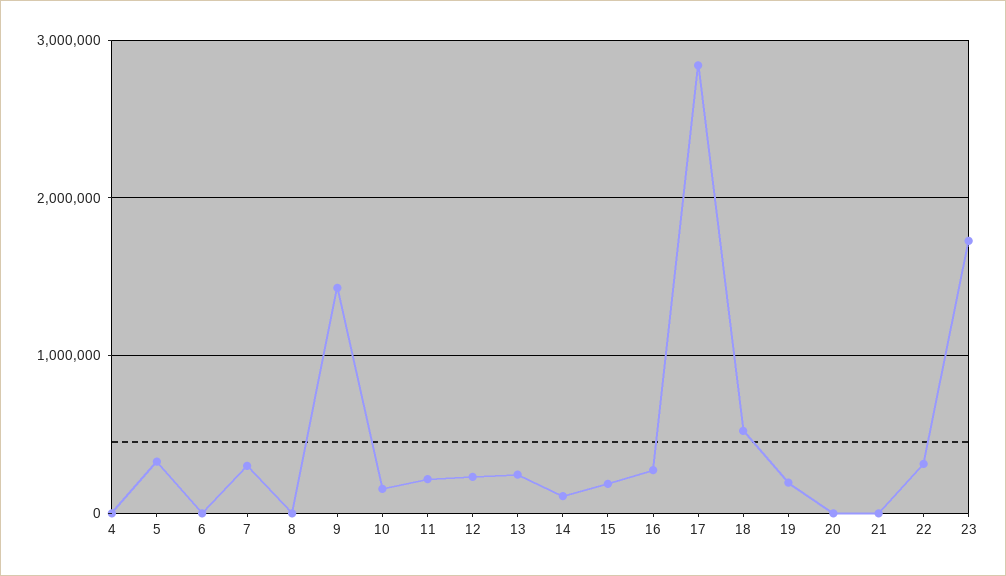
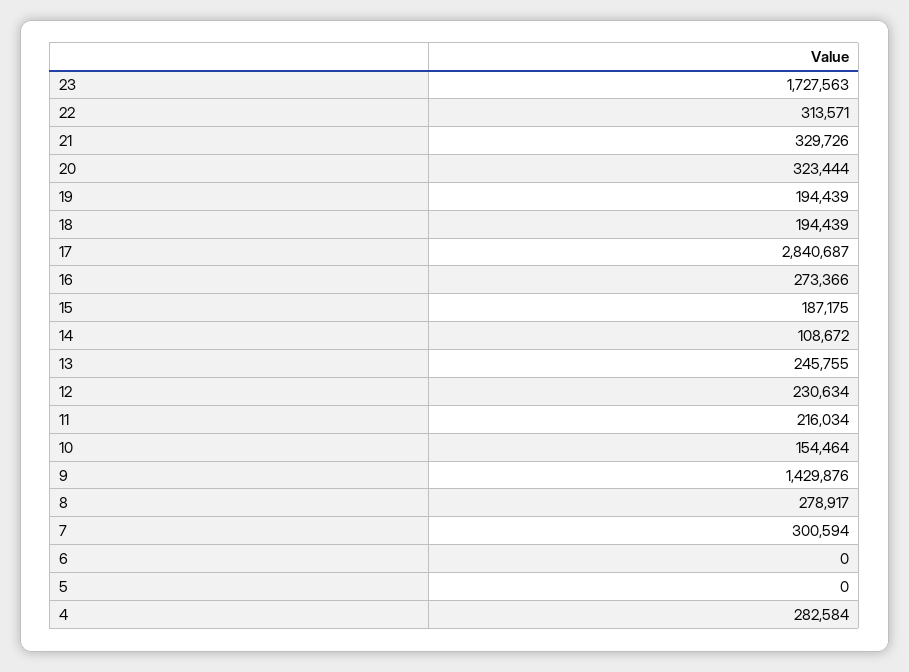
4: 0 -> 282584
5: 300000 -> 0
8: 0 -> 278917
18: 500000 -> 194439
20: 0 -> 323444
21: 0 -> 329726

